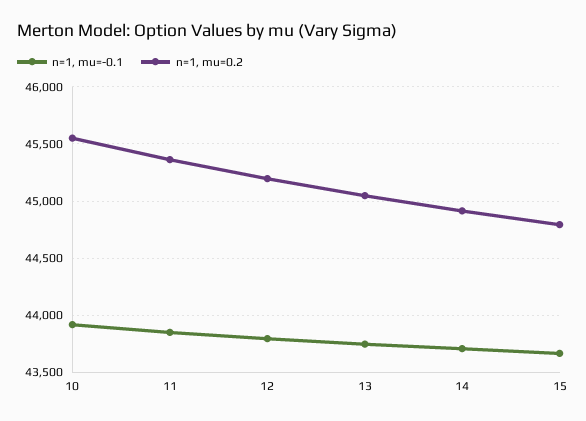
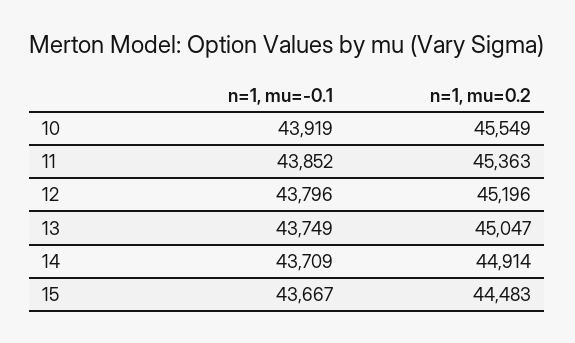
n=1, mu=0.2, 15: 44800 -> 44483

